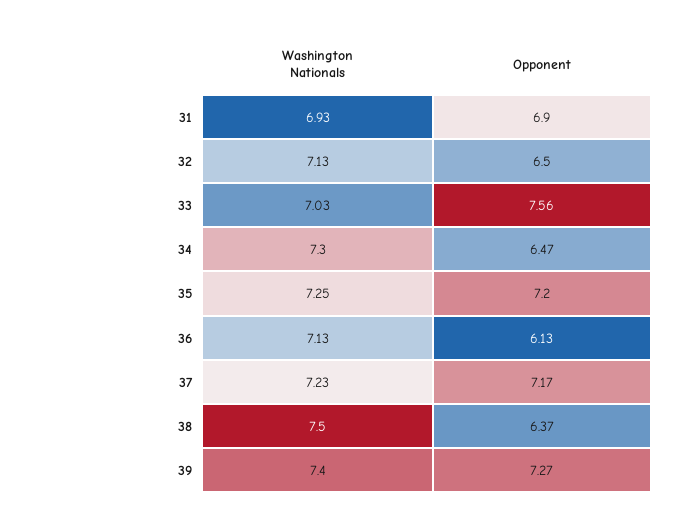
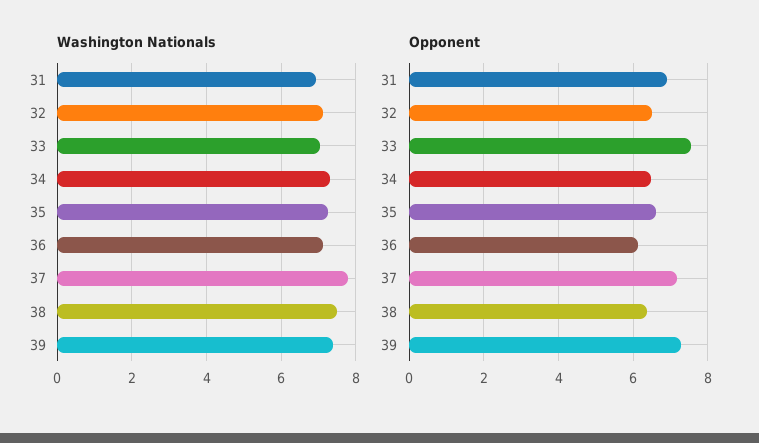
Opponent, 35: 7.2 -> 6.6
Washington Nationals, 37: 7.23 -> 7.8

